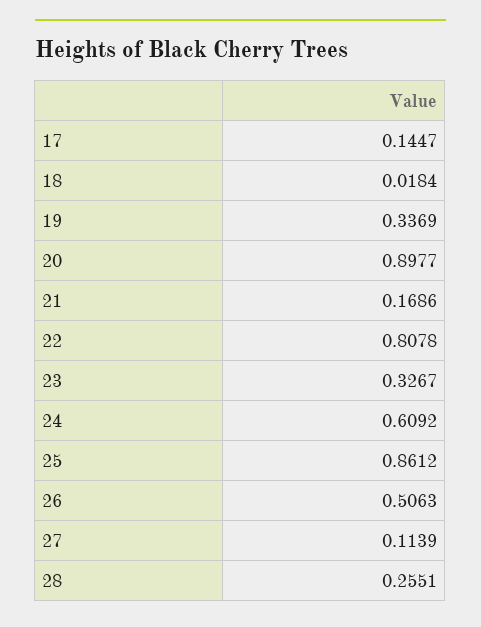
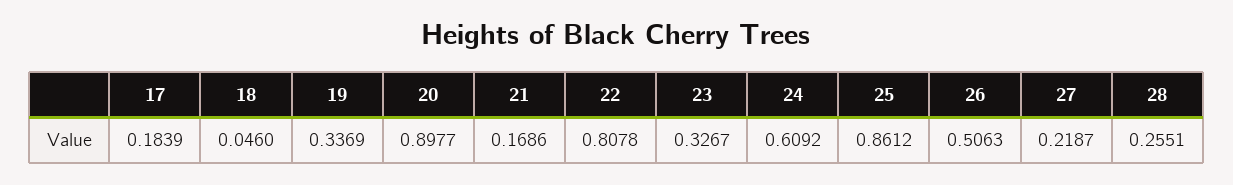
17: 0.1447 -> 0.1839
18: 0.0184 -> 0.046
27: 0.1139 -> 0.2187

